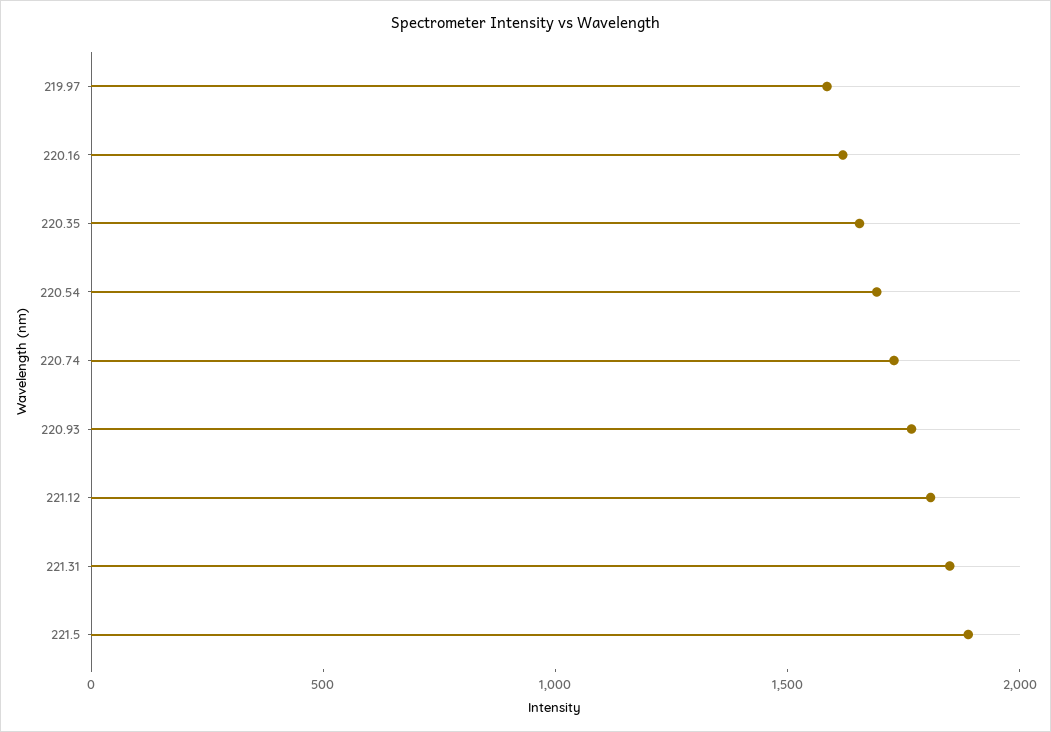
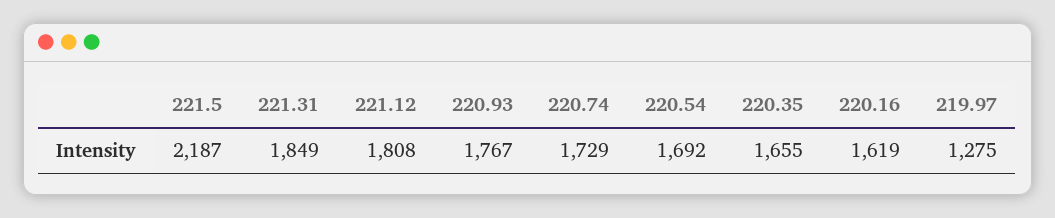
219.97: 1600 -> 1275
221.5: 1900 -> 2187

